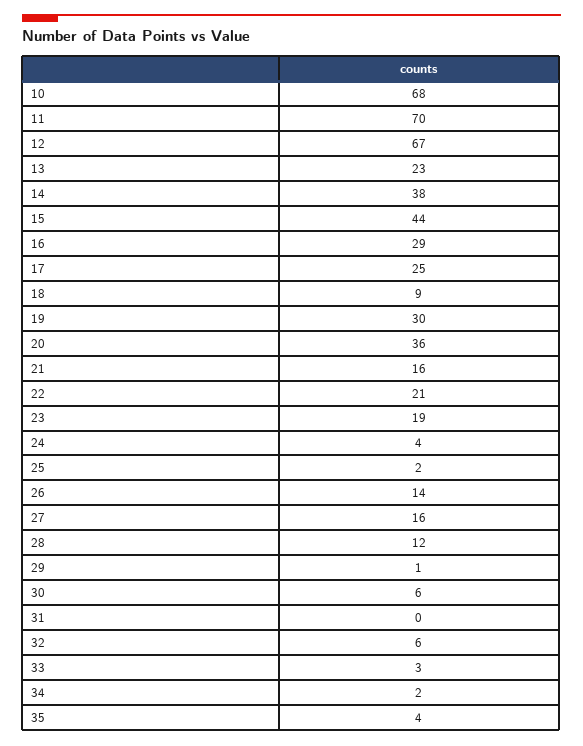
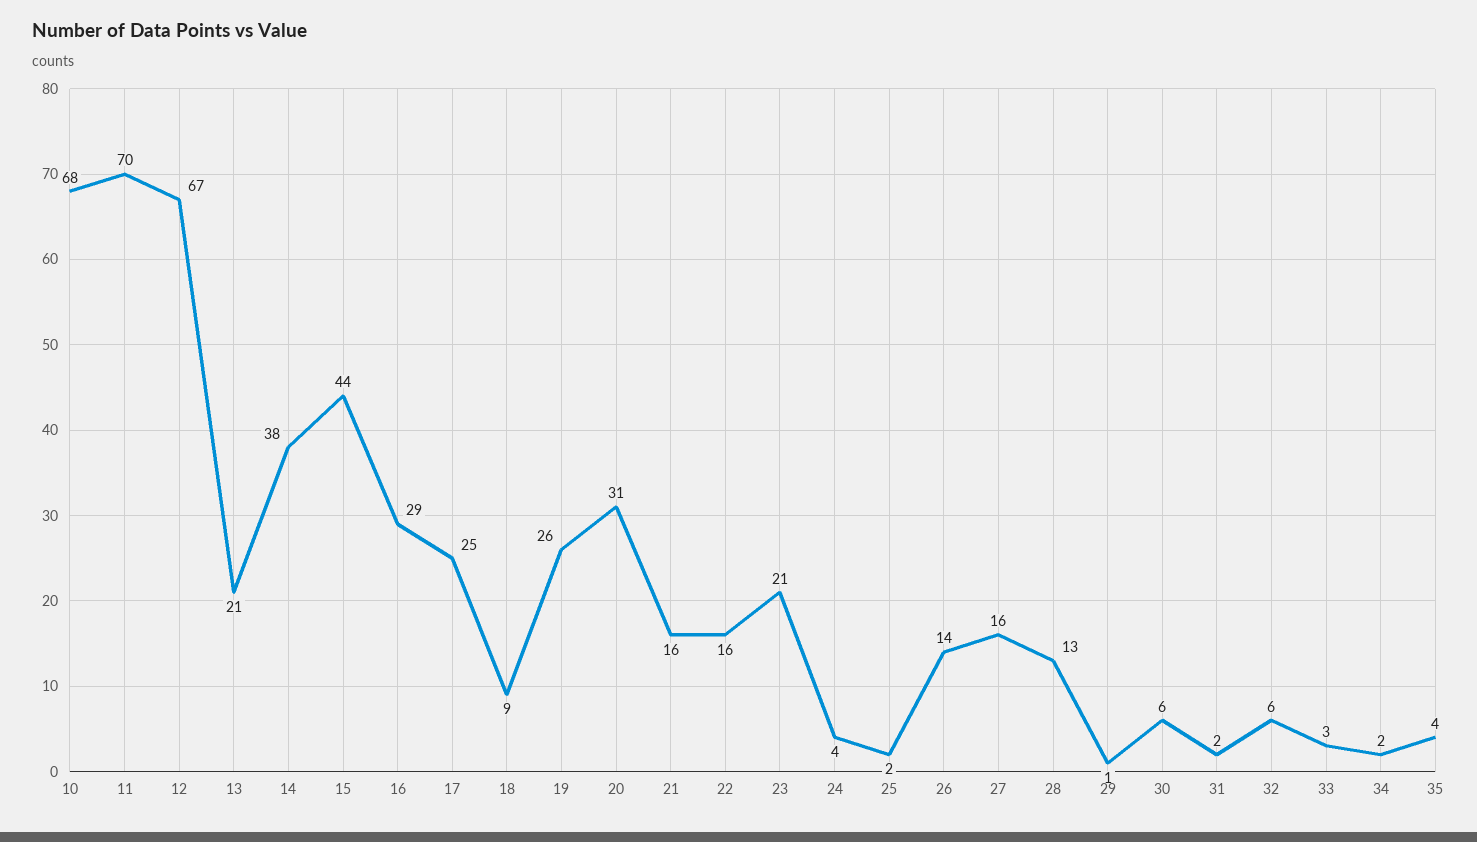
13: 23 -> 21
19: 30 -> 26
20: 36 -> 31
22: 21 -> 16
23: 19 -> 21
28: 12 -> 13
31: 0 -> 2

